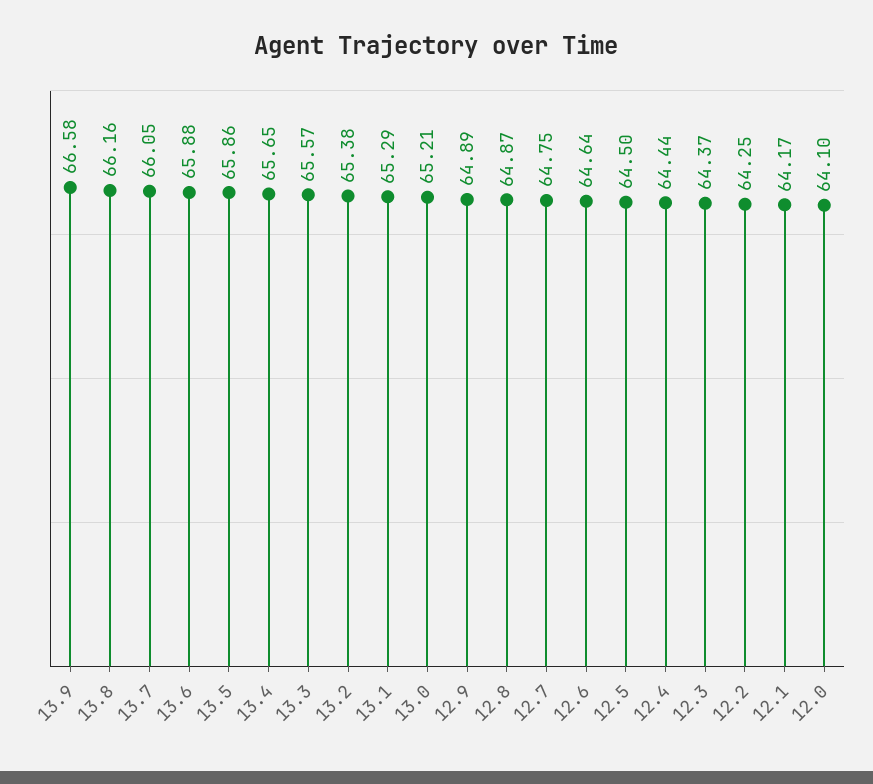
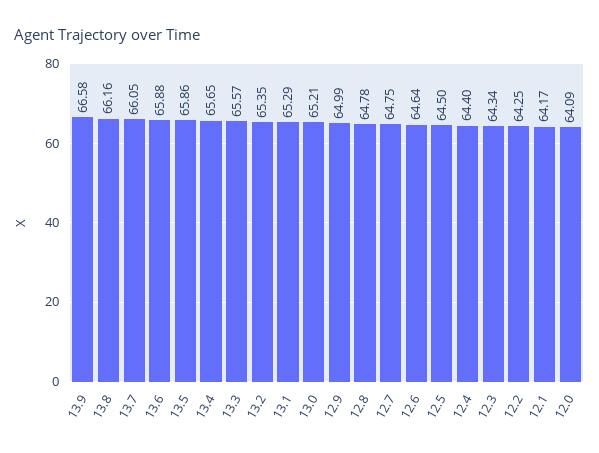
13.2: 65.38 -> 65.35
12.9: 64.89 -> 64.99
12.8: 64.87 -> 64.78
12.4: 64.44 -> 64.4
12.3: 64.37 -> 64.34
12.0: 64.1 -> 64.09

